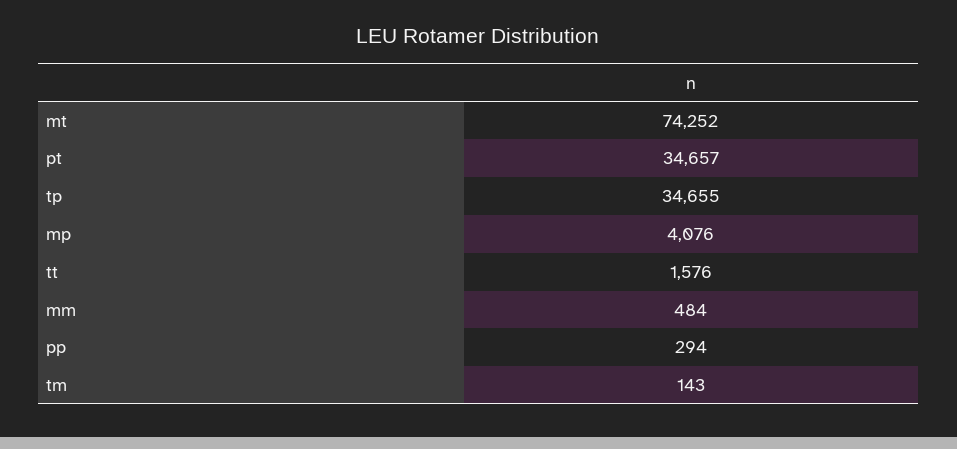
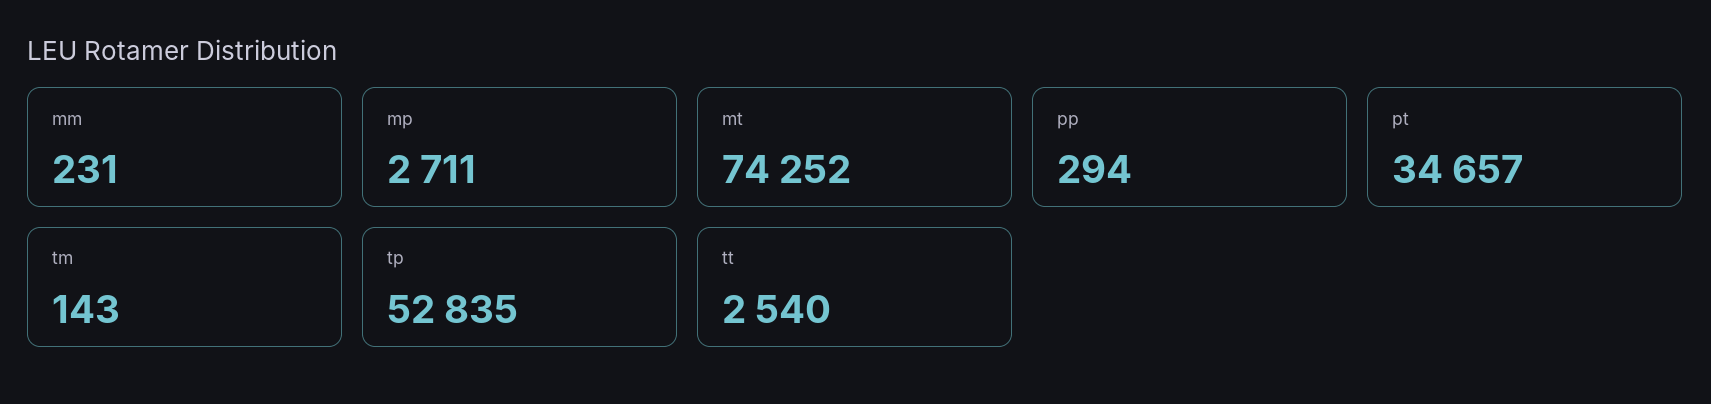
tp: 34655 -> 52835
mp: 4076 -> 2711
tt: 1576 -> 2540
mm: 484 -> 231

